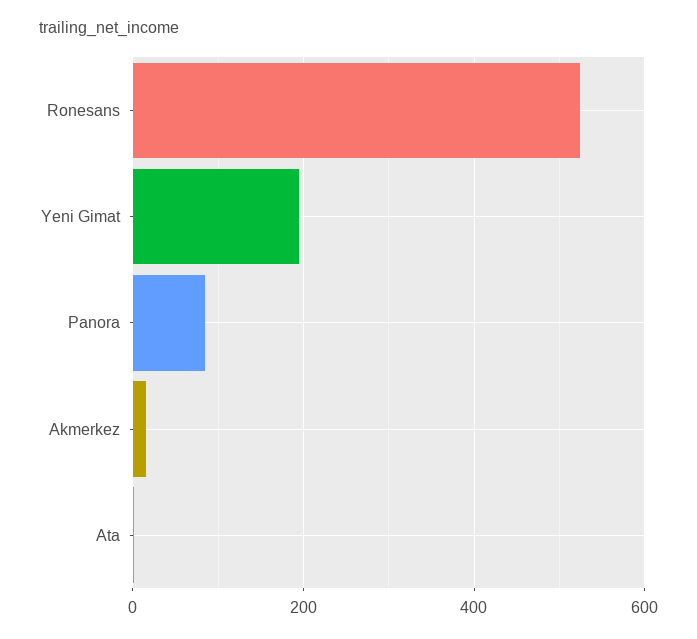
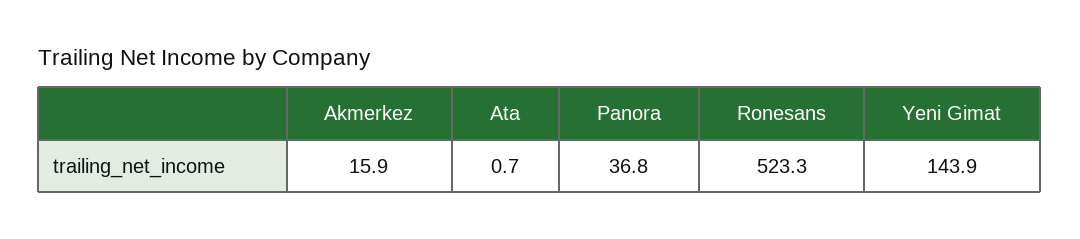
Yeni Gimat: 200 -> 143.9
Panora: 80 -> 36.8

